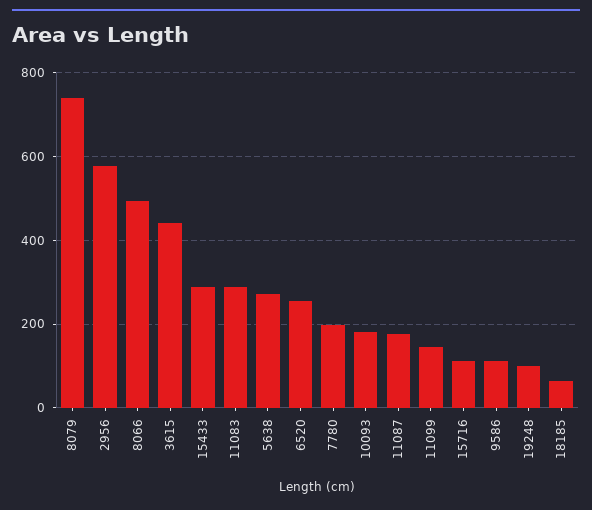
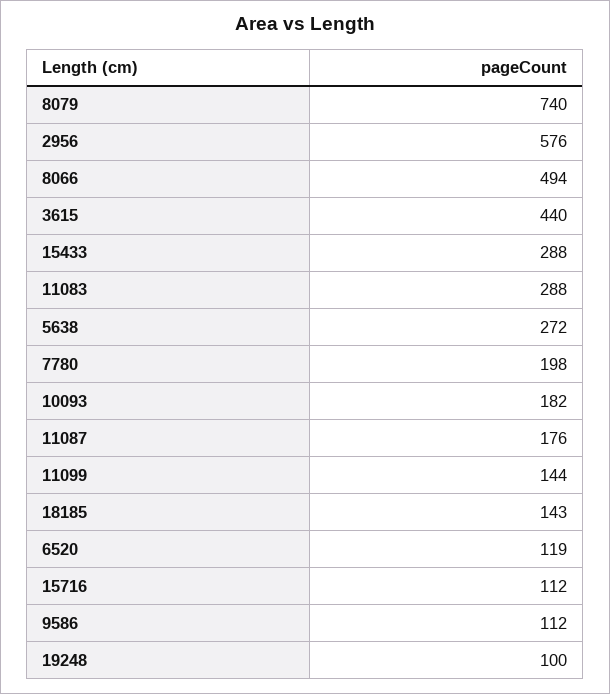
6520: 260 -> 119
18185: 60 -> 143

